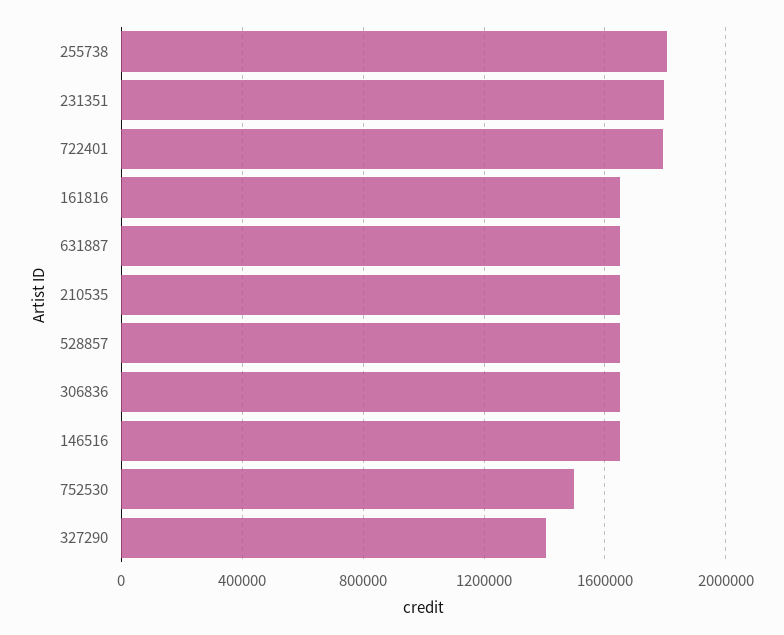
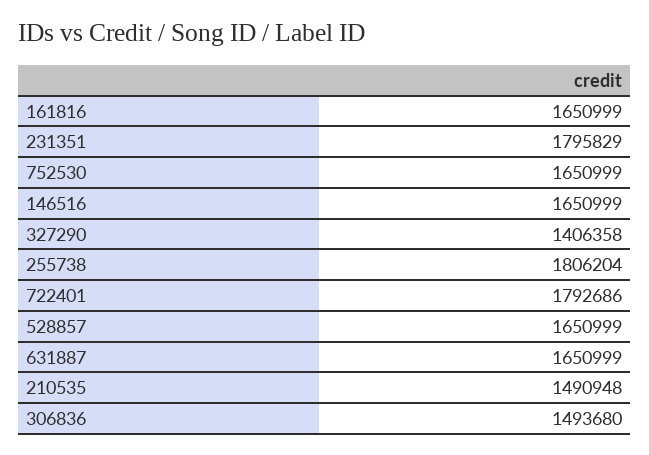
210535: 1650000 -> 1490948
306836: 1650000 -> 1493680
752530: 1500000 -> 1650999

